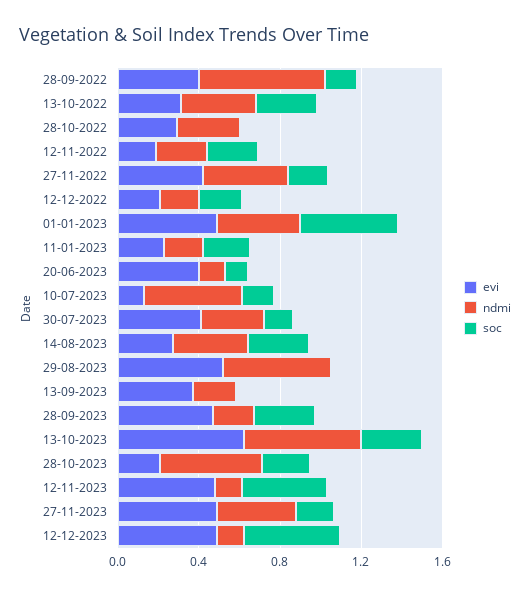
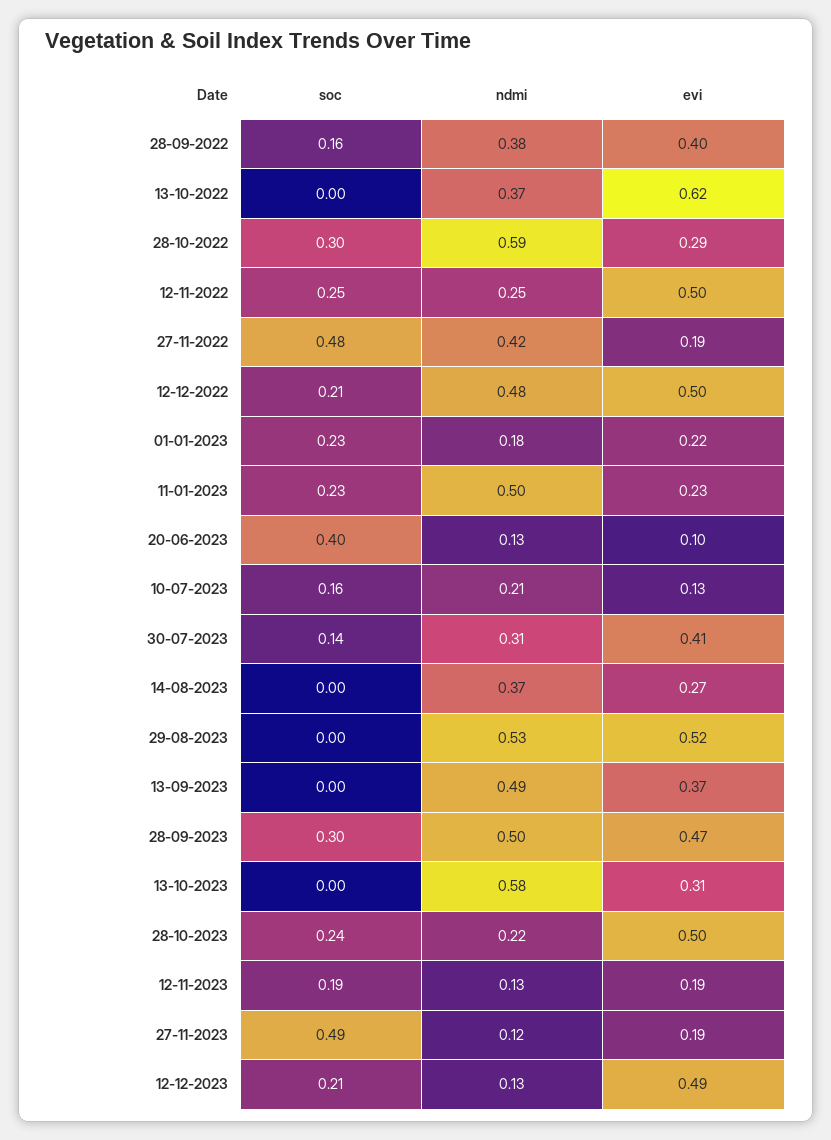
ndmi, 28-09-2022: 0.6 -> 0.38
evi, 13-10-2022: 0.3 -> 0.62
soc, 13-10-2022: 0.3 -> 0
ndmi, 28-10-2022: 0.3 -> 0.59
soc, 28-10-2022: 0 -> 0.3
evi, 12-11-2022: 0.2 -> 0.5
evi, 27-11-2022: 0.4 -> 0.19
soc, 27-11-2022: 0.2 -> 0.48
evi, 12-12-2022: 0.2 -> 0.5
ndmi, 12-12-2022: 0.2 -> 0.48
evi, 01-01-2023: 0.5 -> 0.22
ndmi, 01-01-2023: 0.4 -> 0.18
soc, 01-01-2023: 0.5 -> 0.23
ndmi, 11-01-2023: 0.2 -> 0.5
evi, 20-06-2023: 0.4 -> 0.1
soc, 20-06-2023: 0.1 -> 0.4
ndmi, 10-07-2023: 0.5 -> 0.21
soc, 14-08-2023: 0.3 -> 0
ndmi, 13-09-2023: 0.2 -> 0.49
ndmi, 28-09-2023: 0.2 -> 0.5
evi, 13-10-2023: 0.6 -> 0.31
soc, 13-10-2023: 0.3 -> 0
evi, 28-10-2023: 0.2 -> 0.5
ndmi, 28-10-2023: 0.5 -> 0.22
evi, 12-11-2023: 0.5 -> 0.19
soc, 12-11-2023: 0.4 -> 0.19
evi, 27-11-2023: 0.5 -> 0.19
ndmi, 27-11-2023: 0.4 -> 0.12
soc, 27-11-2023: 0.2 -> 0.49
soc, 12-12-2023: 0.5 -> 0.21

